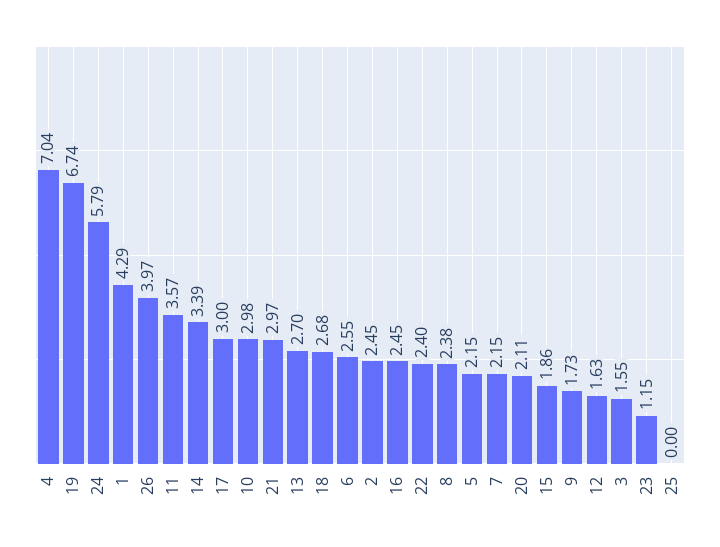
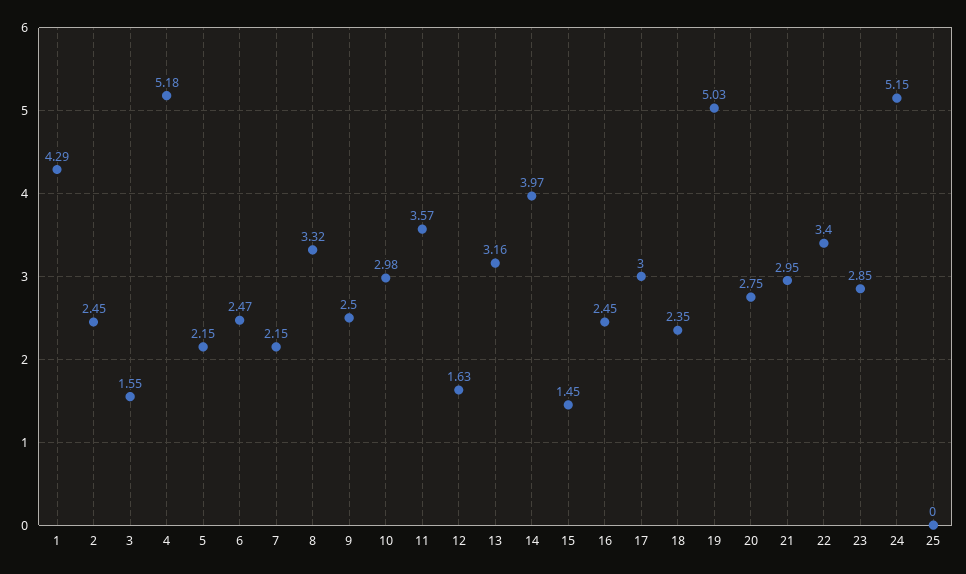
4: 7.04 -> 5.18
19: 6.74 -> 5.03
24: 5.79 -> 5.15
26: 3.97 -> none
14: 3.39 -> 3.97
21: 2.97 -> 2.95
13: 2.7 -> 3.16
18: 2.68 -> 2.35
6: 2.55 -> 2.47
22: 2.4 -> 3.4
8: 2.38 -> 3.32
20: 2.11 -> 2.75
15: 1.86 -> 1.45
9: 1.73 -> 2.5
23: 1.15 -> 2.85

